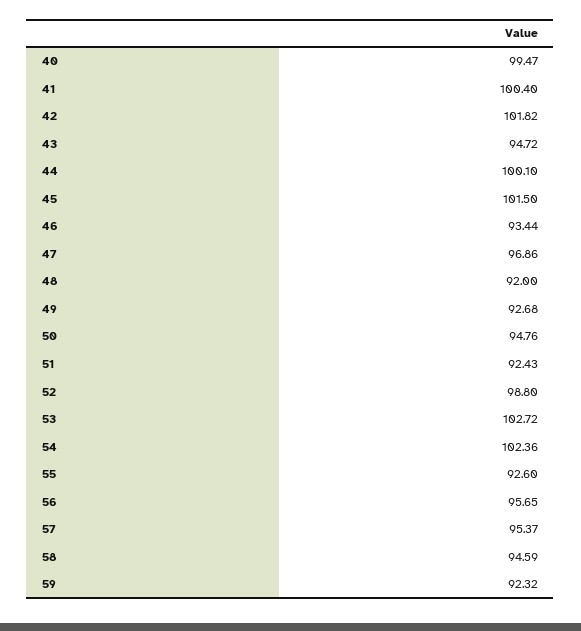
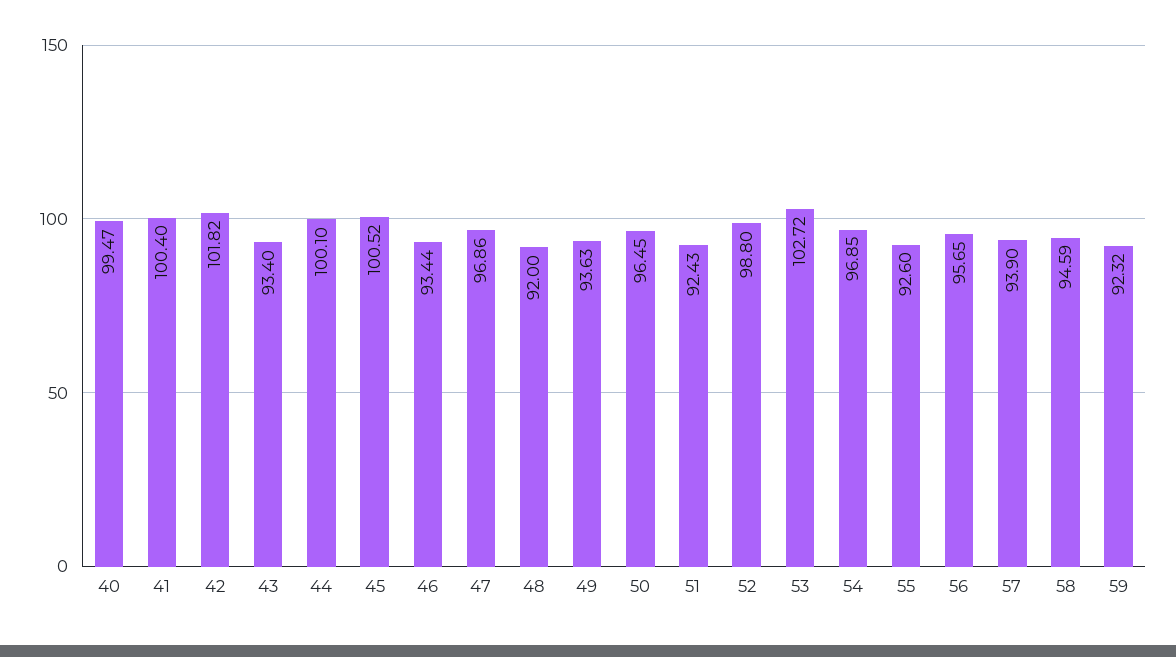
43: 94.72 -> 93.4
45: 101.5 -> 100.52
49: 92.68 -> 93.63
50: 94.76 -> 96.45
54: 102.36 -> 96.85
57: 95.37 -> 93.9

